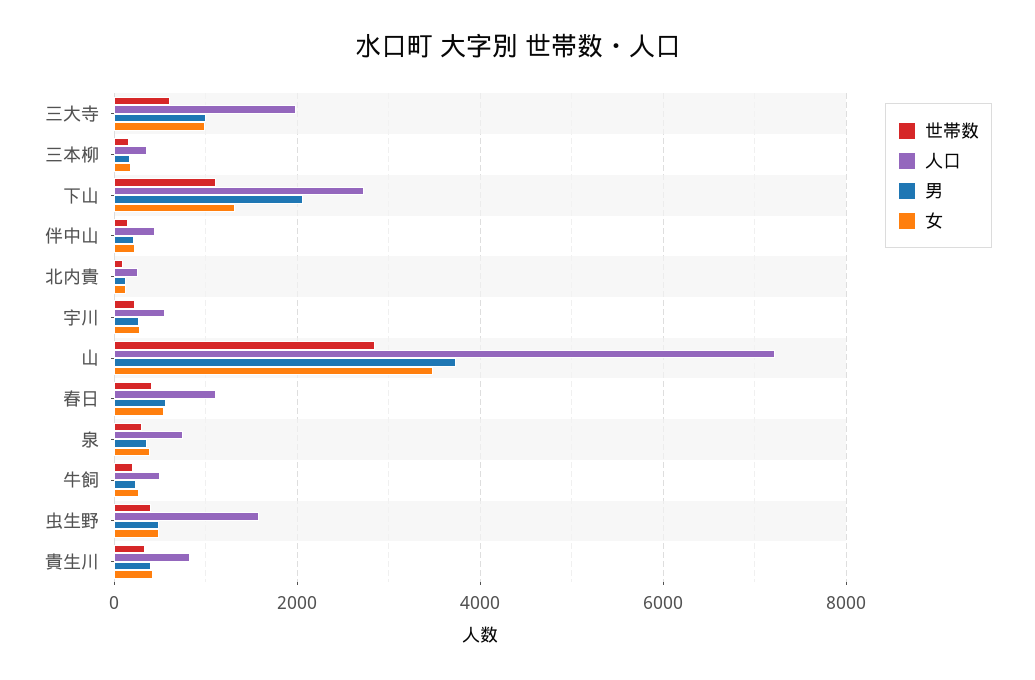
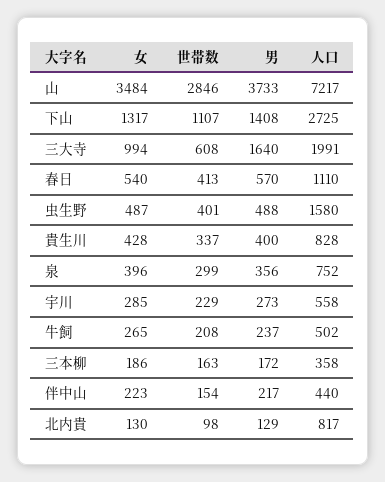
男, 三大寺: 1000 -> 1640
男, 下山: 2000 -> 1408
人口, 北内貴: 200 -> 817

